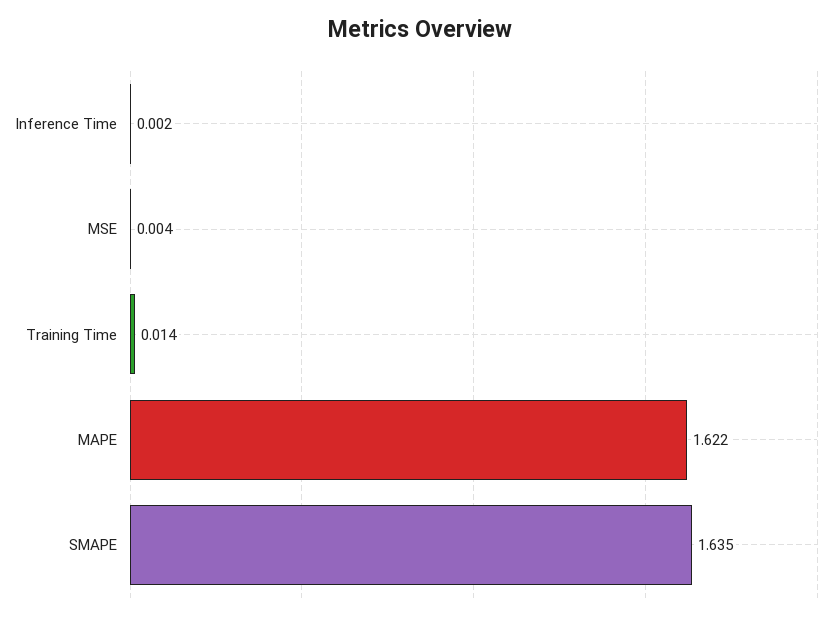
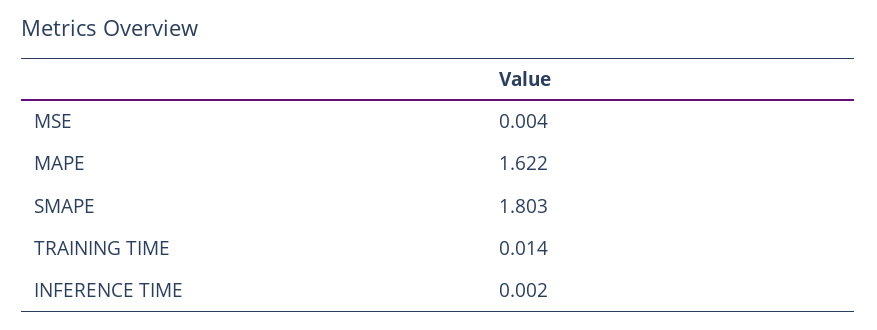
SMAPE: 1.635 -> 1.803

